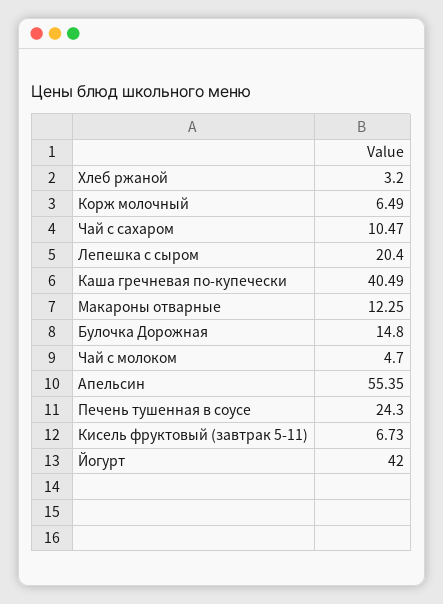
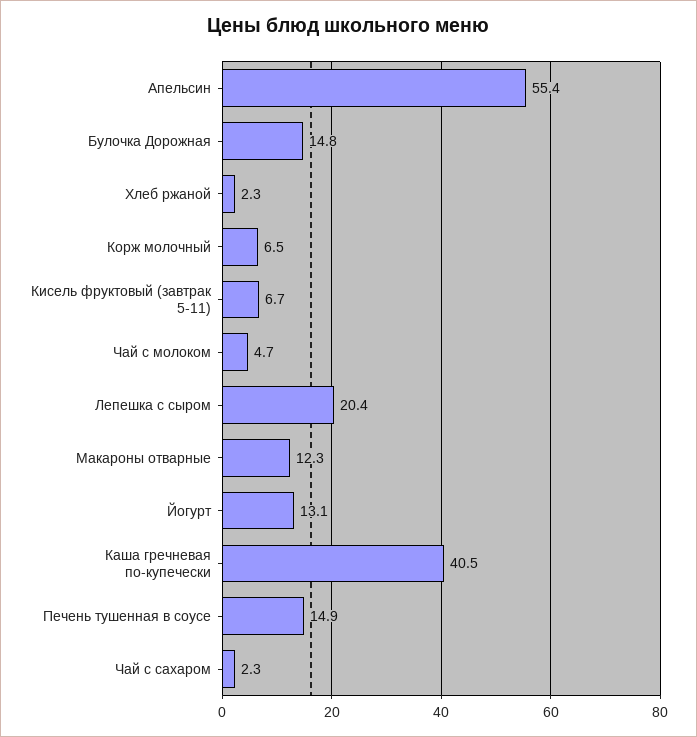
Хлеб ржаной: 3.2 -> 2.3
Чай с сахаром: 10.47 -> 2.3
Печень тушенная в соусе: 24.3 -> 14.9
Йогурт: 42 -> 13.1

